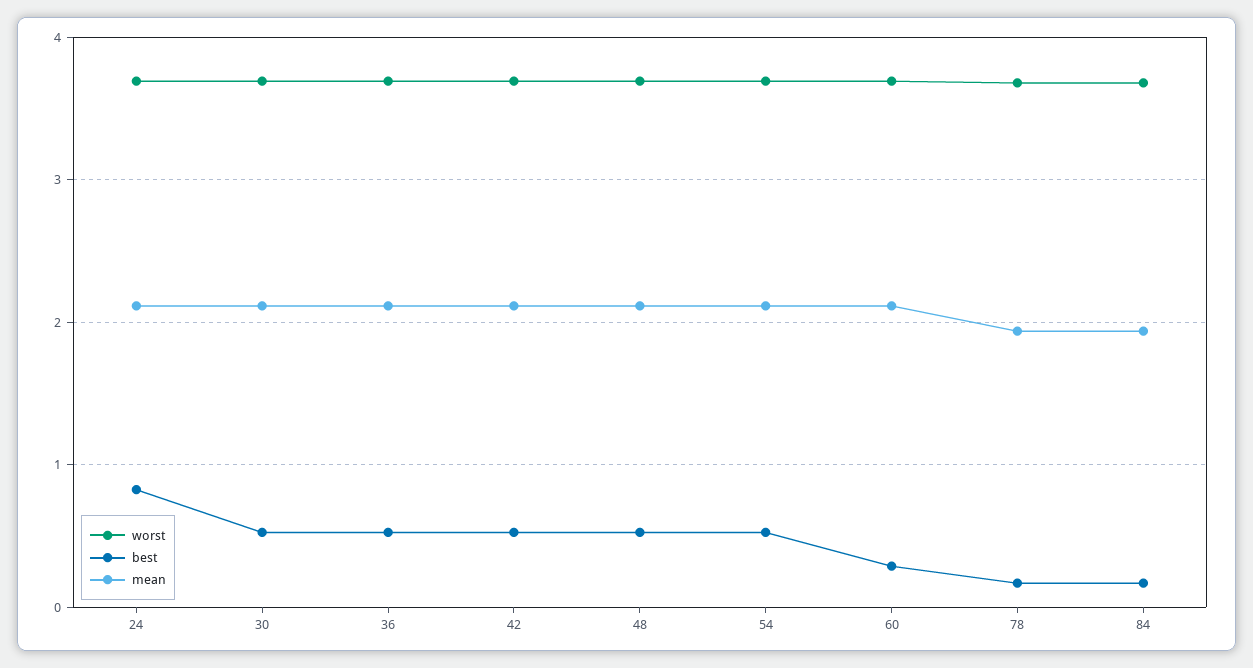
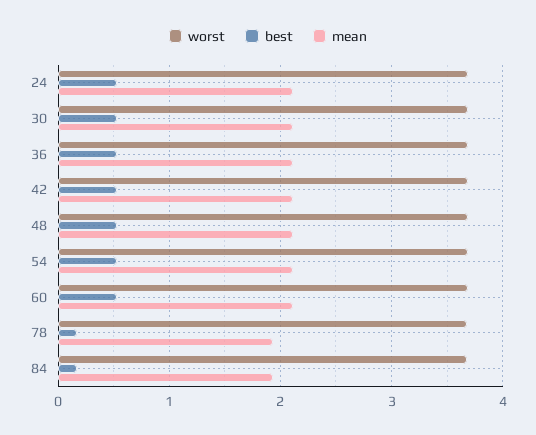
best, 24: 0.8 -> 0.5
best, 60: 0.3 -> 0.5

